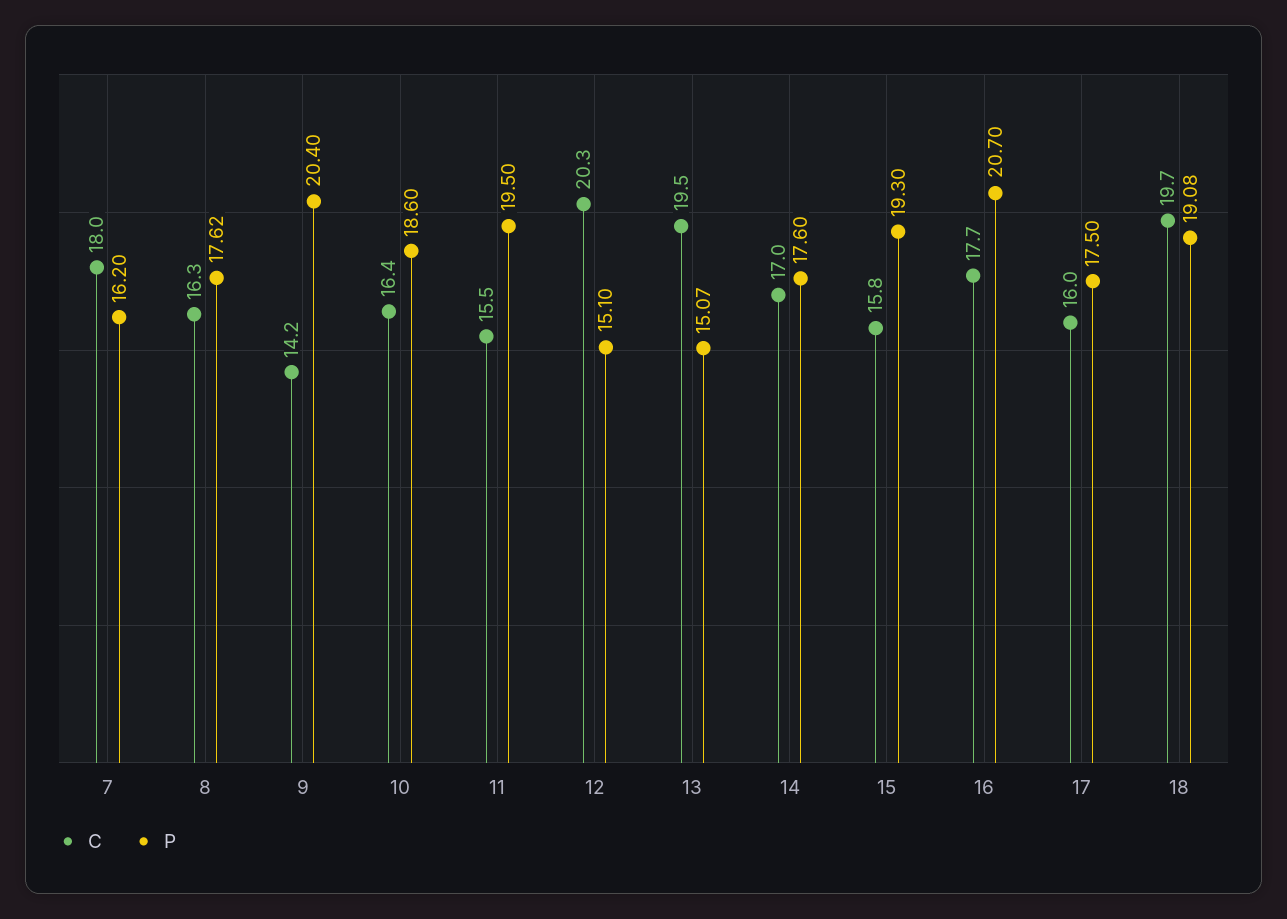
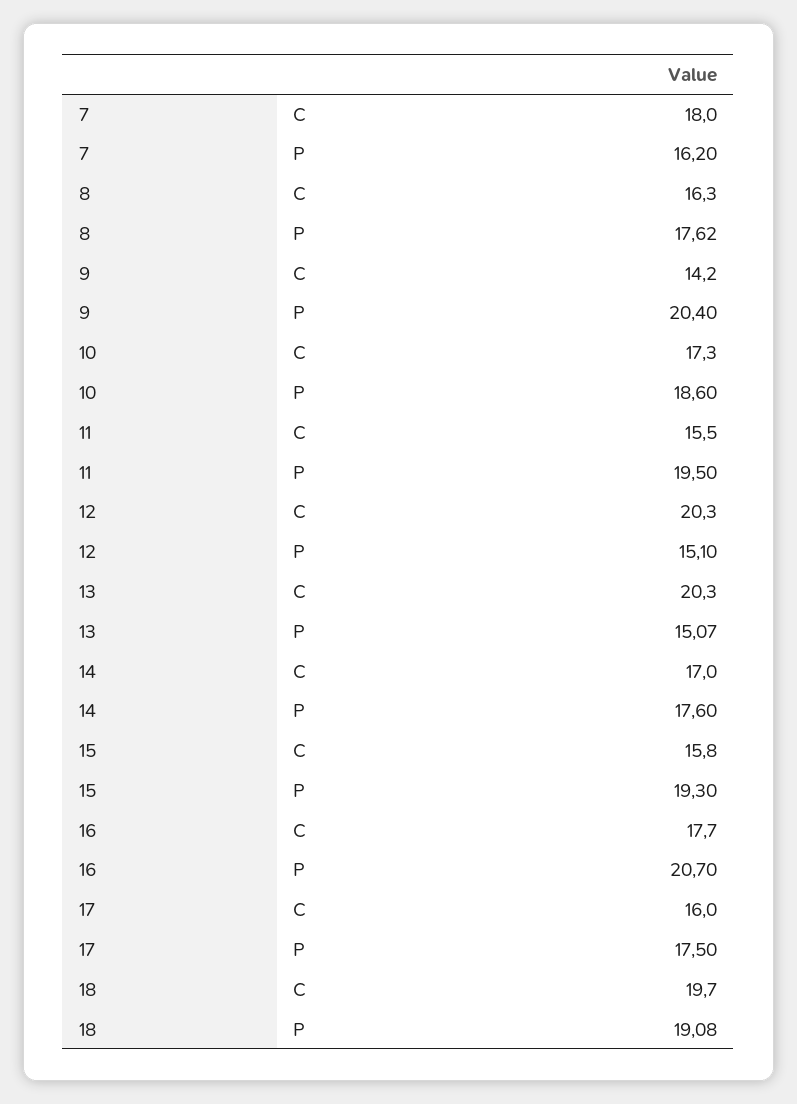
C, 10: 16.4 -> 17.3
C, 13: 19.5 -> 20.3

